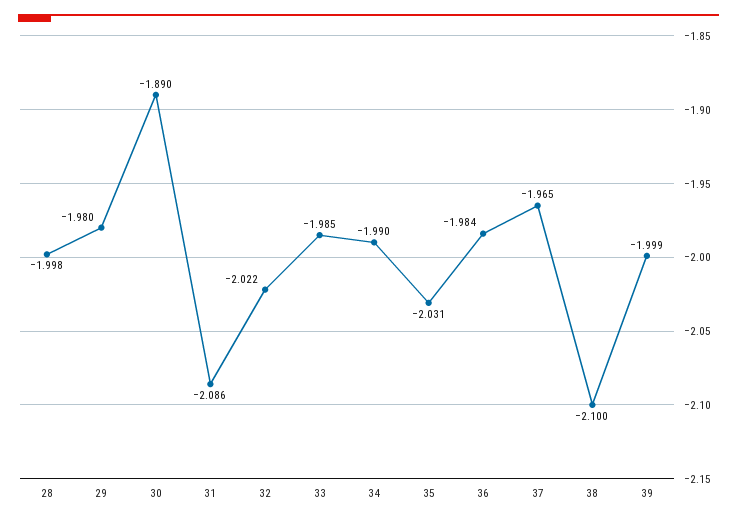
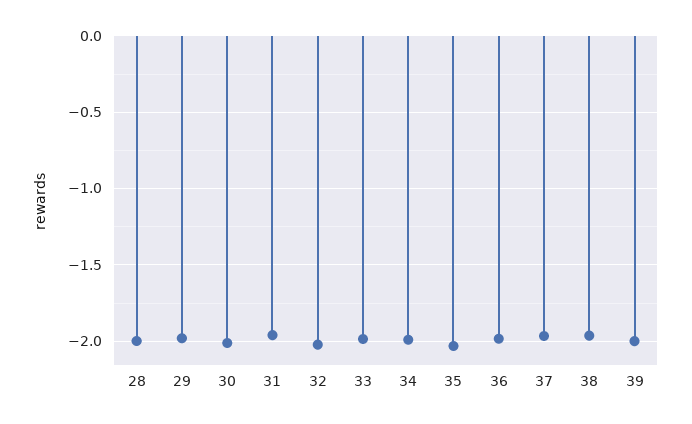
30: -1.89 -> -2
31: -2.086 -> -1.95
38: -2.1 -> -1.95

